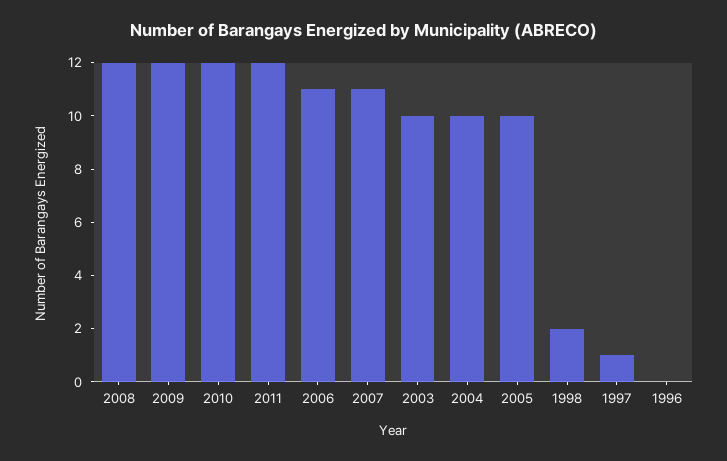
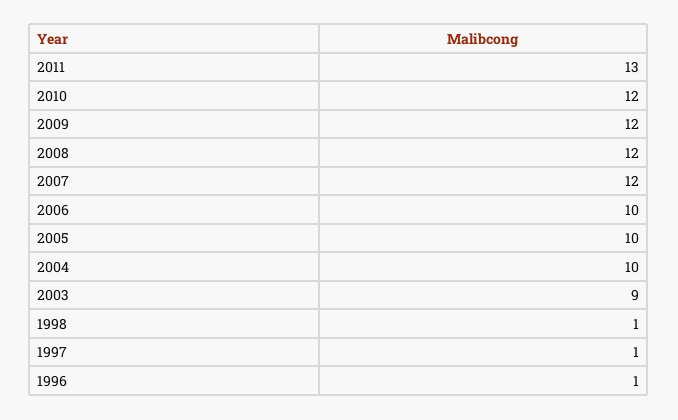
2011: 12 -> 13
2006: 11 -> 10
2007: 11 -> 12
2003: 10 -> 9
1998: 2 -> 1
1996: 0 -> 1

